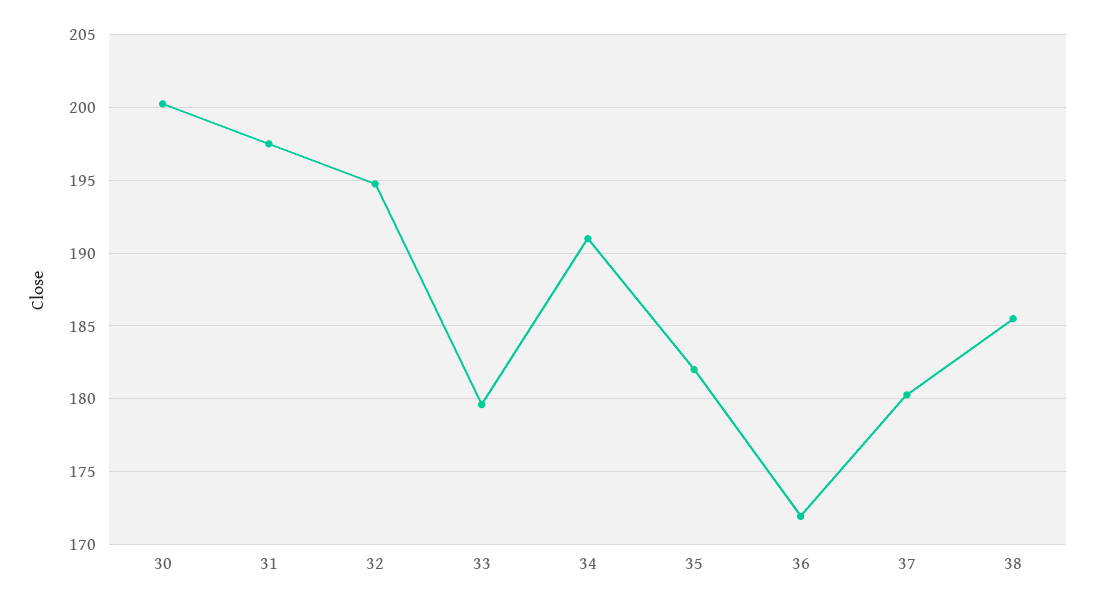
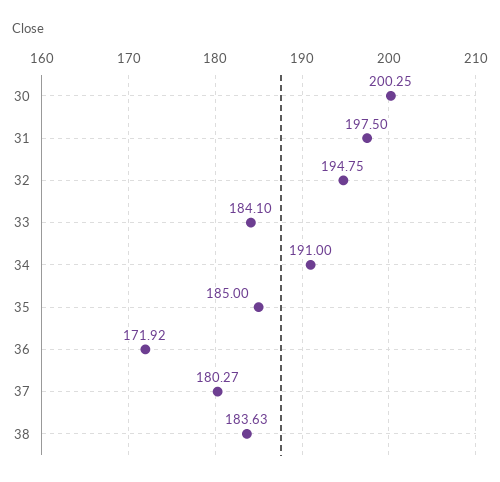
33: 179.5 -> 184.1
35: 182 -> 185
38: 185.5 -> 183.63

